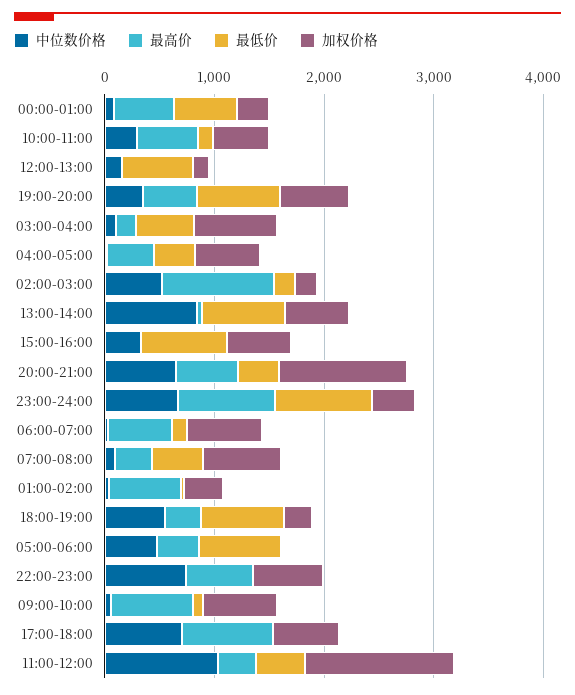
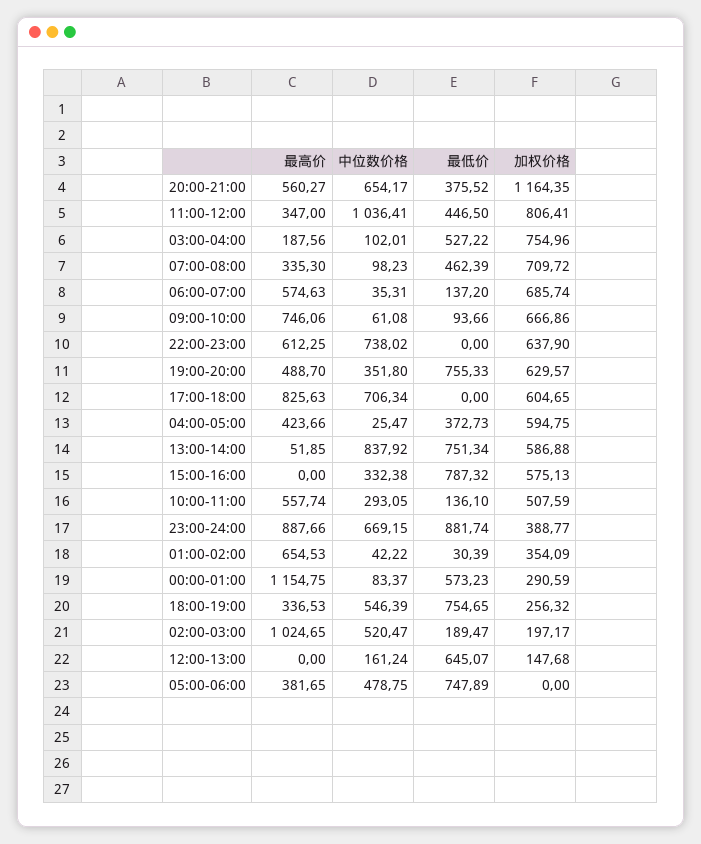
最高价, 00:00-01:00: 600 -> 1154.75
加权价格, 11:00-12:00: 1400 -> 806.41

